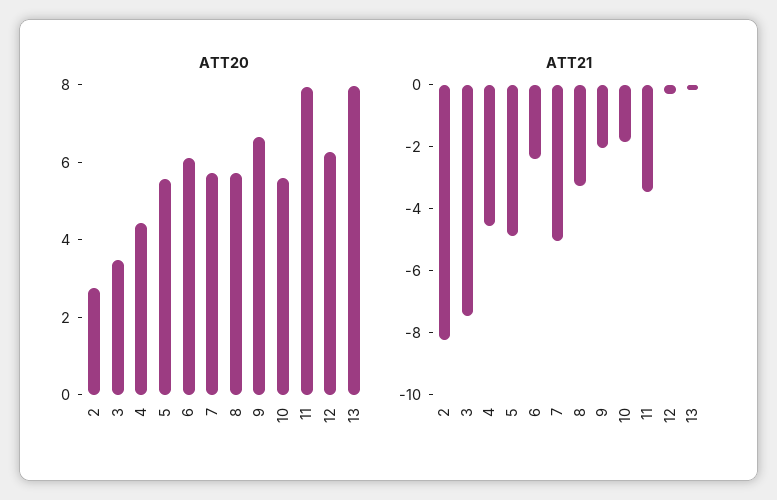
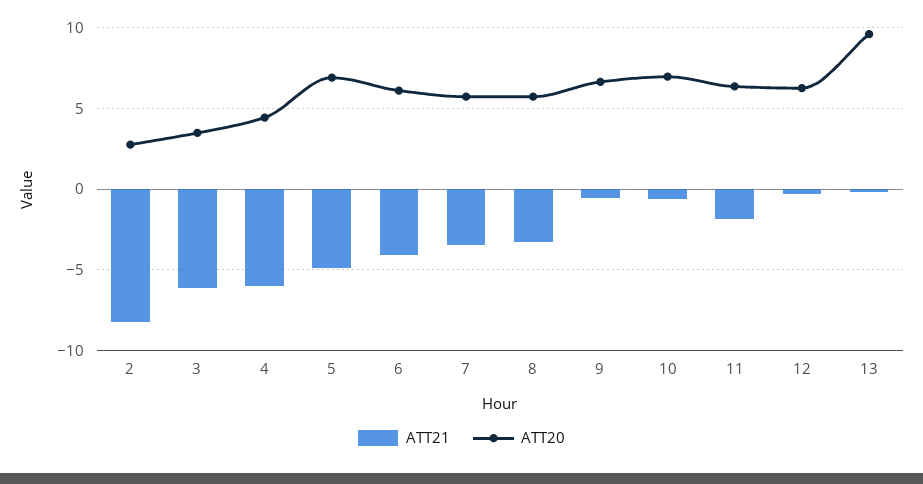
ATT20, 5: 5.5 -> 7
ATT20, 10: 5.5 -> 7
ATT20, 11: 8 -> 6.5
ATT20, 13: 8 -> 9.5
ATT21, 3: -7.5 -> -6
ATT21, 4: -4.5 -> -6
ATT21, 6: -2.5 -> -4
ATT21, 7: -5 -> -3.5
ATT21, 9: -2 -> -0.5
ATT21, 10: -2 -> -0.5
ATT21, 11: -3.5 -> -2

